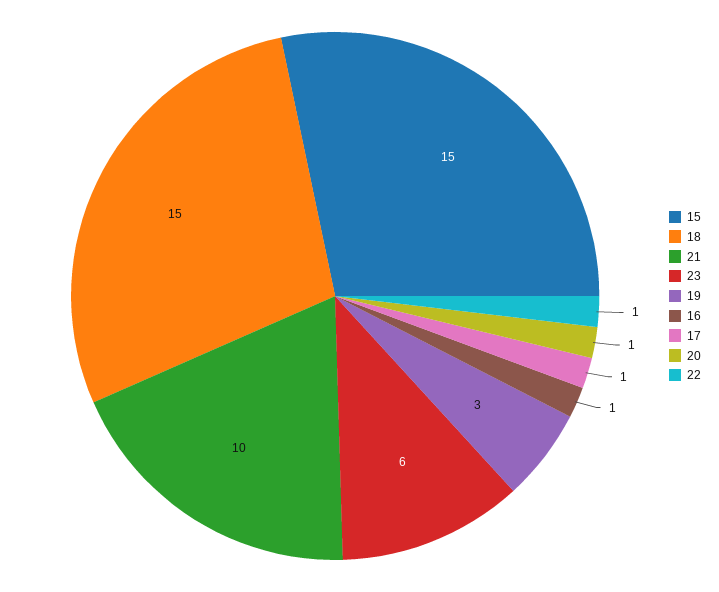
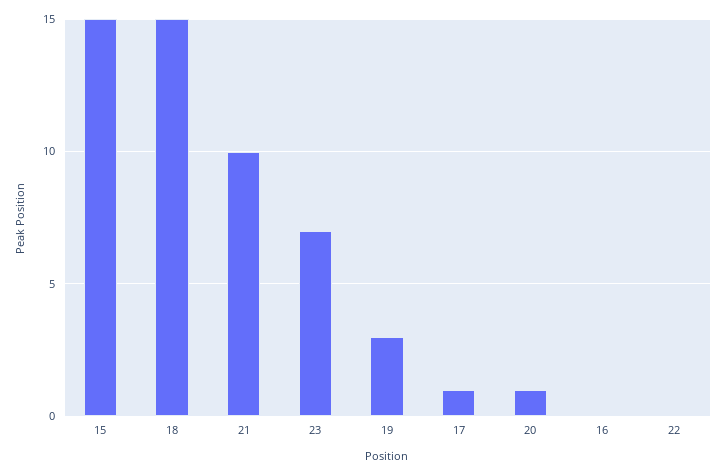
23: 6 -> 7
16: 1 -> 0
22: 1 -> 0

